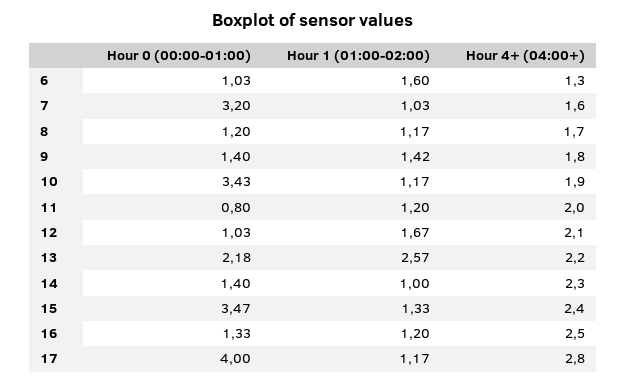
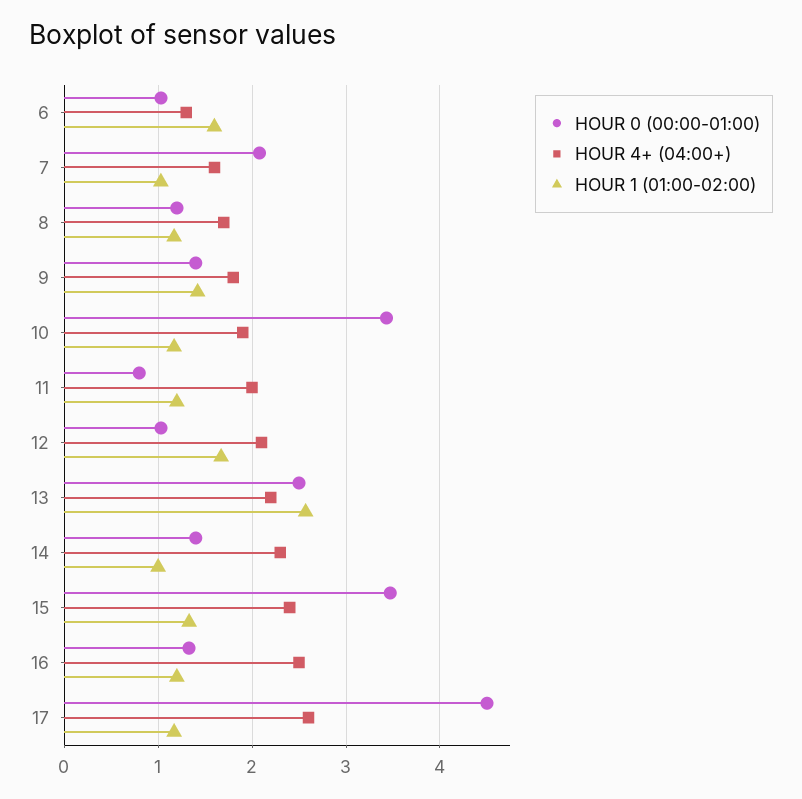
Hour 0 (00:00-01:00), 7: 3.2 -> 2.1
Hour 0 (00:00-01:00), 13: 2.18 -> 2.5
Hour 0 (00:00-01:00), 17: 4 -> 4.5
Hour 4+ (04:00+), 17: 2.8 -> 2.6

